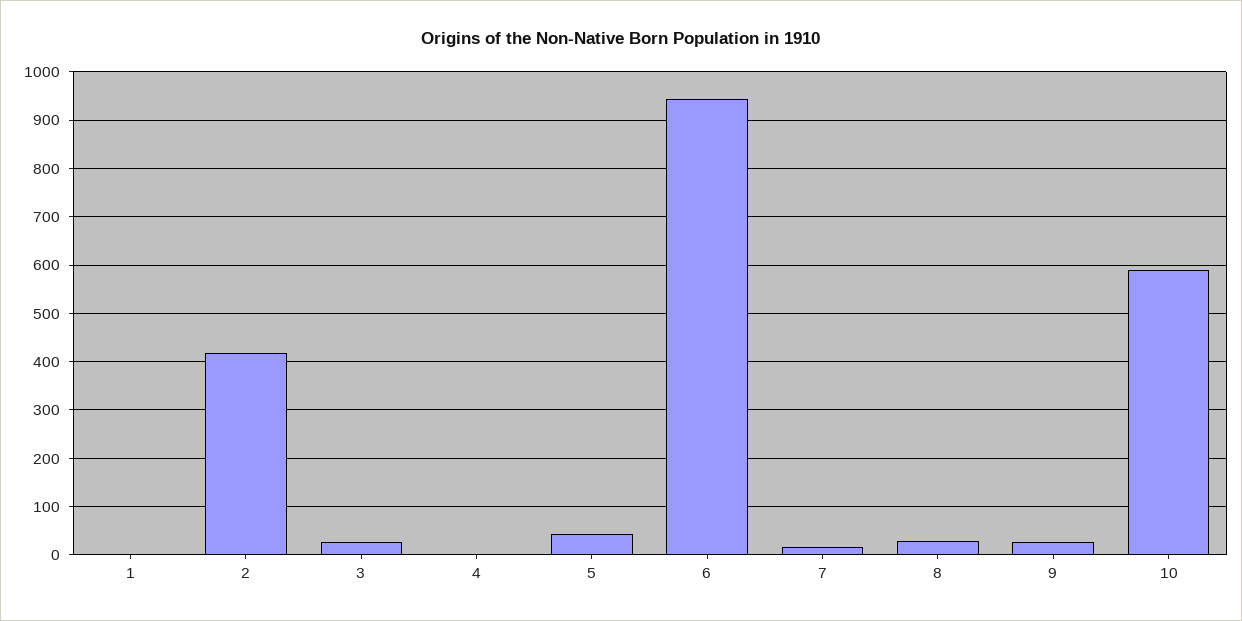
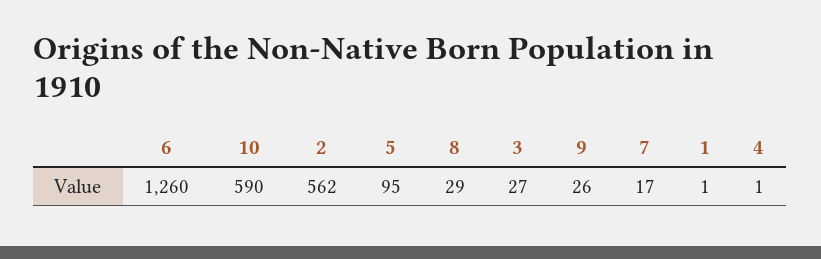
2: 420 -> 562
5: 40 -> 95
6: 940 -> 1260

